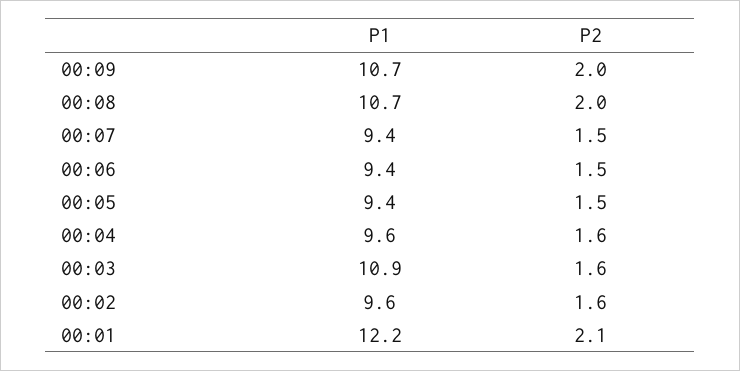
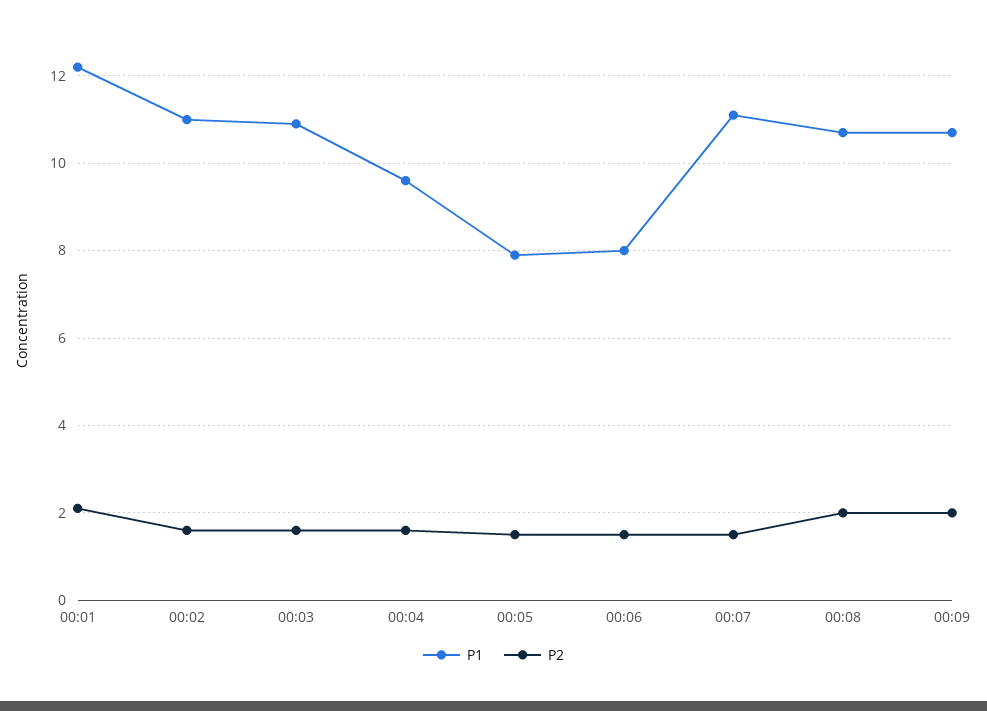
P1, 00:07: 9.4 -> 11
P1, 00:06: 9.4 -> 8
P1, 00:05: 9.4 -> 8
P1, 00:02: 9.6 -> 11

